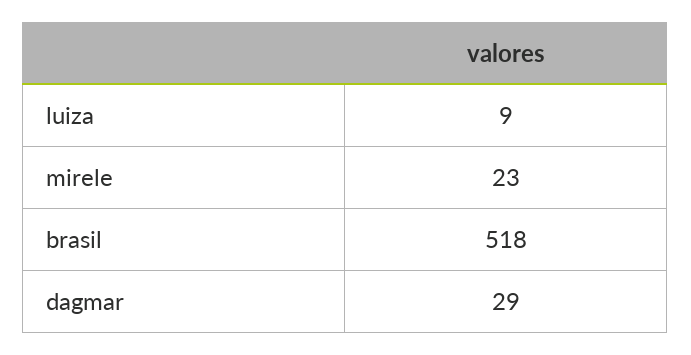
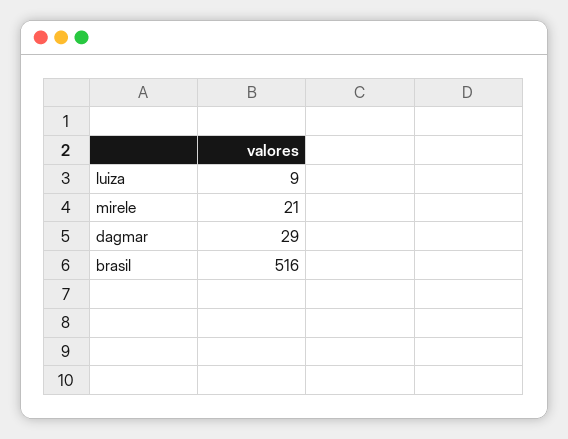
mirele: 23 -> 21
brasil: 518 -> 516

